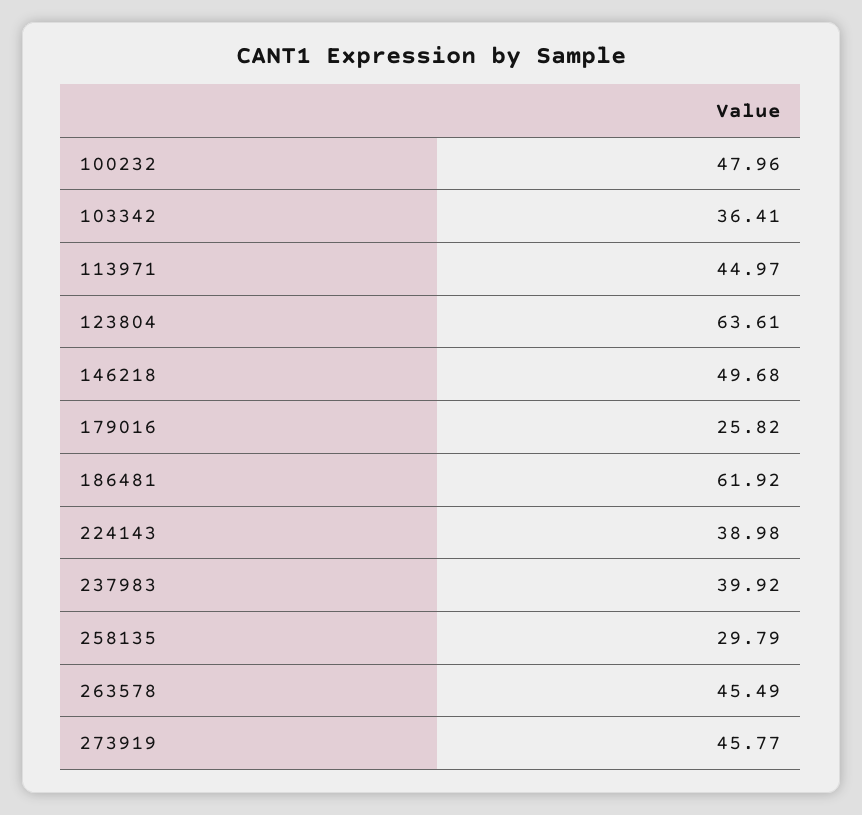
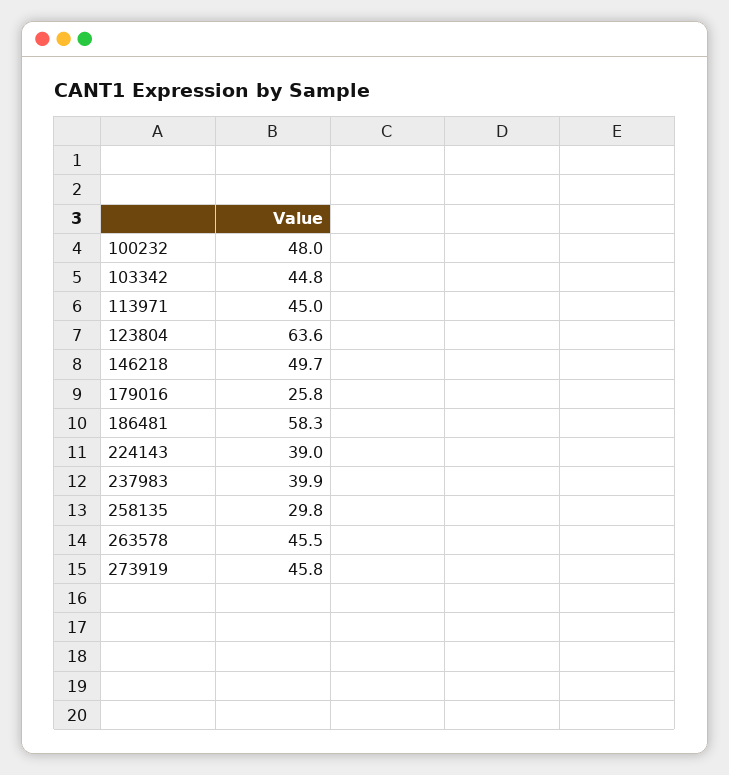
103342: 36.41 -> 44.8
186481: 61.92 -> 58.3

